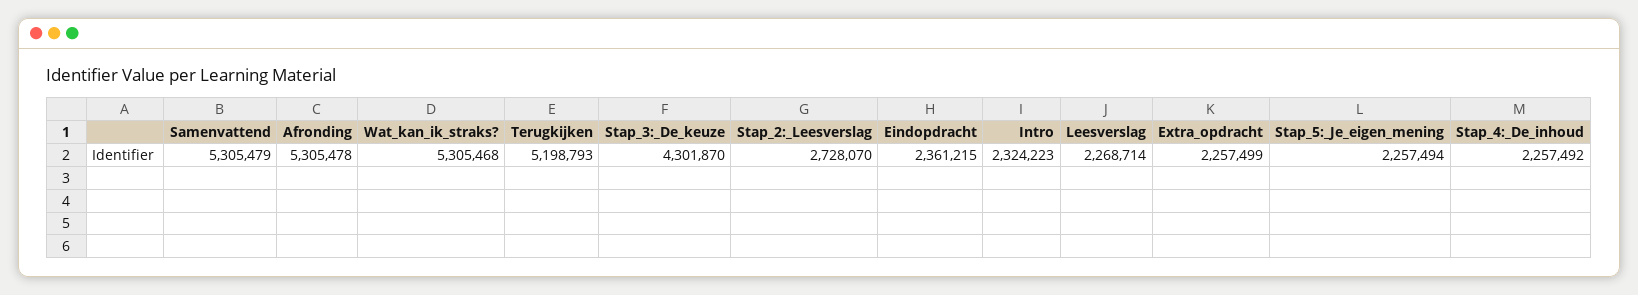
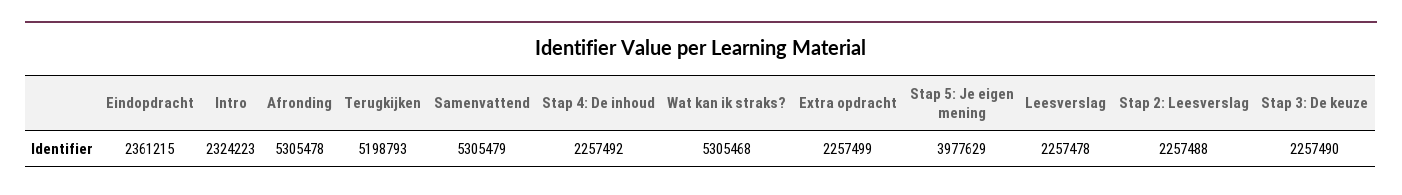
Stap_3:_De_keuze: 4301870 -> 2257490
Stap_2:_Leesverslag: 2728070 -> 2257488
Leesverslag: 2268714 -> 2257478
Stap_5:_Je_eigen_mening: 2257494 -> 3977629

